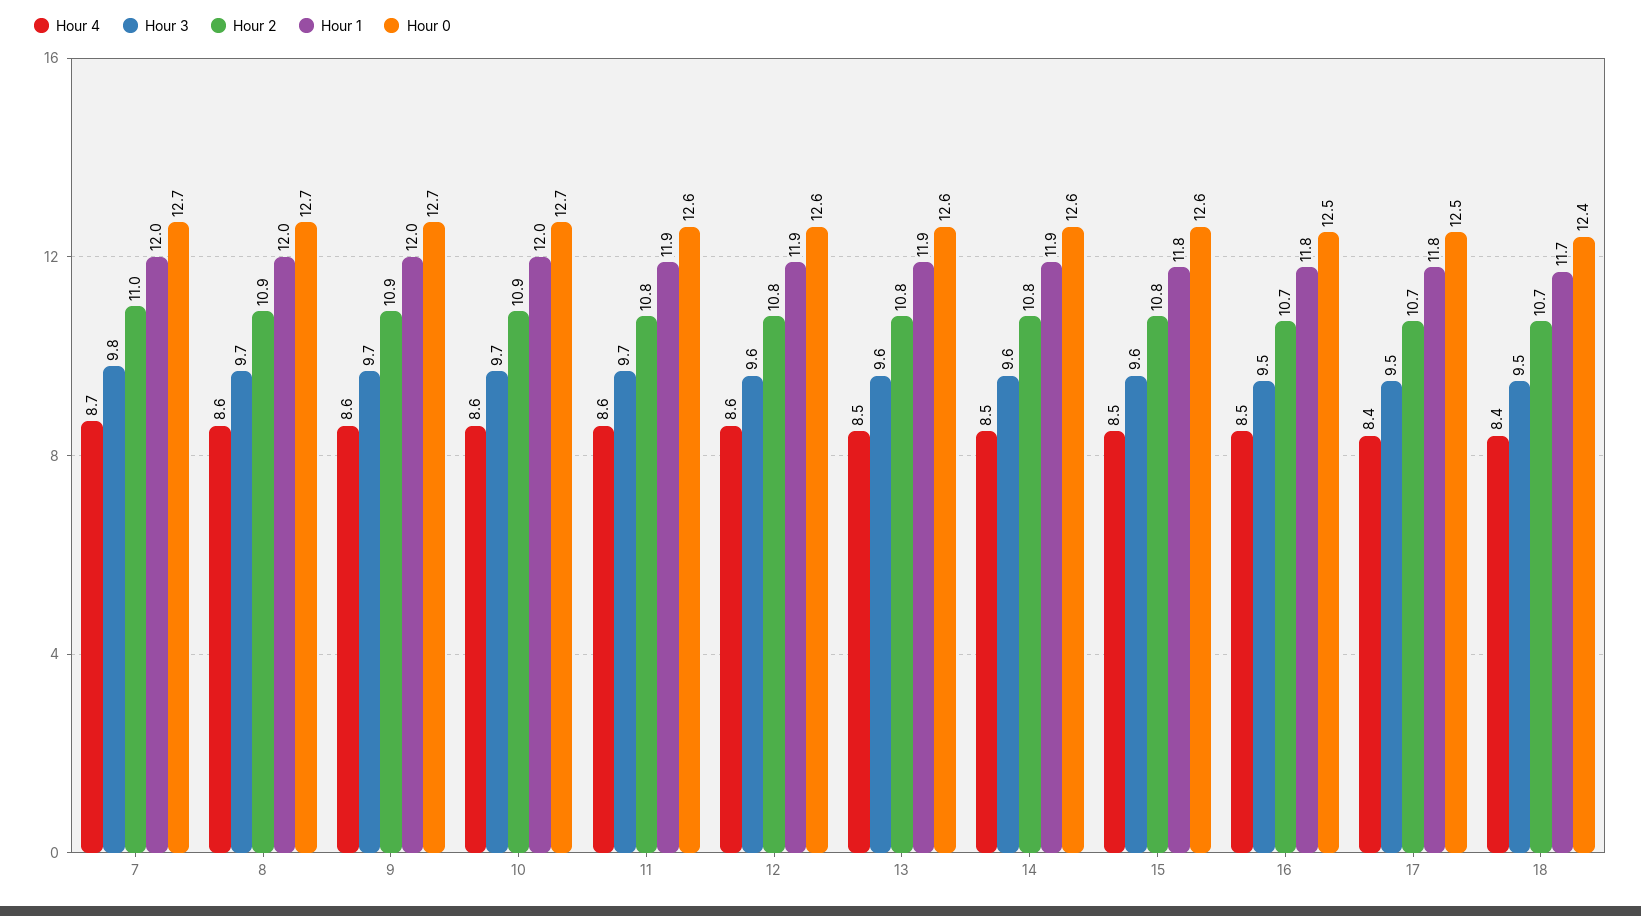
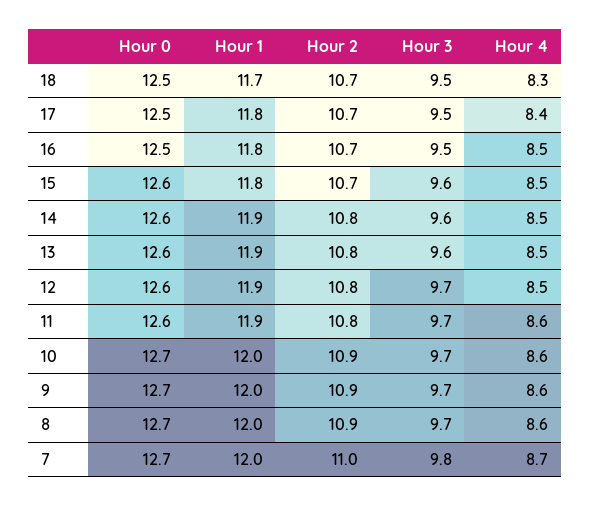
Hour 4, 12: 8.6 -> 8.5
Hour 3, 12: 9.6 -> 9.7
Hour 2, 15: 10.8 -> 10.7
Hour 4, 18: 8.4 -> 8.3
Hour 0, 18: 12.4 -> 12.5

